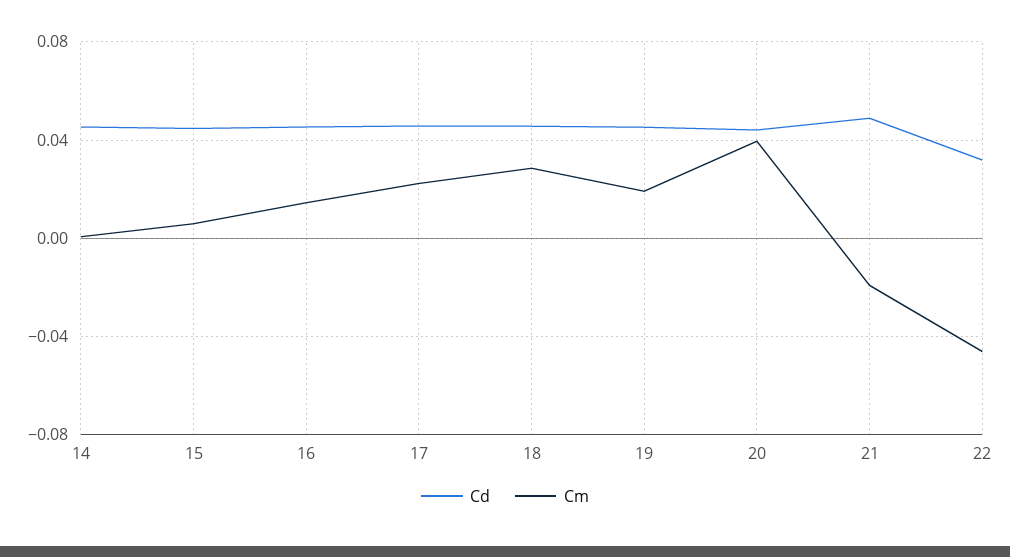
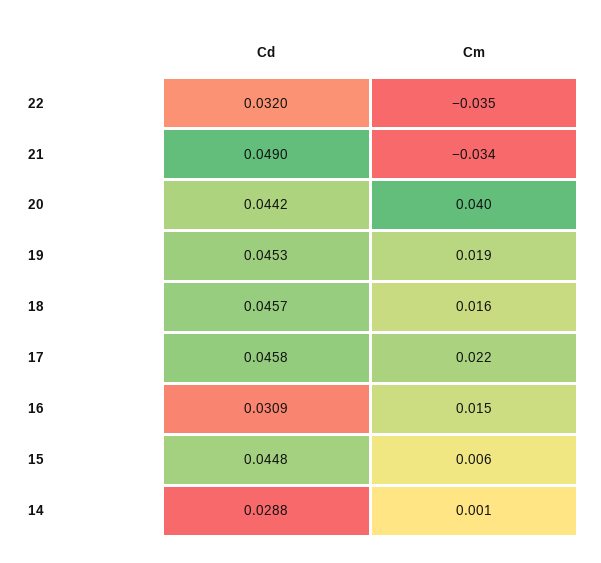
Cd, 14: 0.045 -> 0.0288
Cd, 16: 0.045 -> 0.0309
Cm, 18: 0.03 -> 0.016
Cm, 21: -0.02 -> -0.034
Cm, 22: -0.045 -> -0.035

